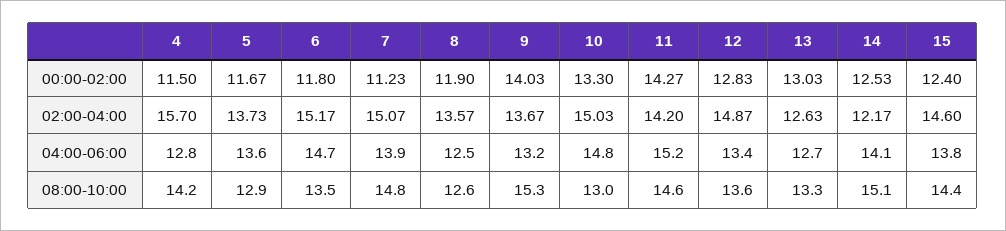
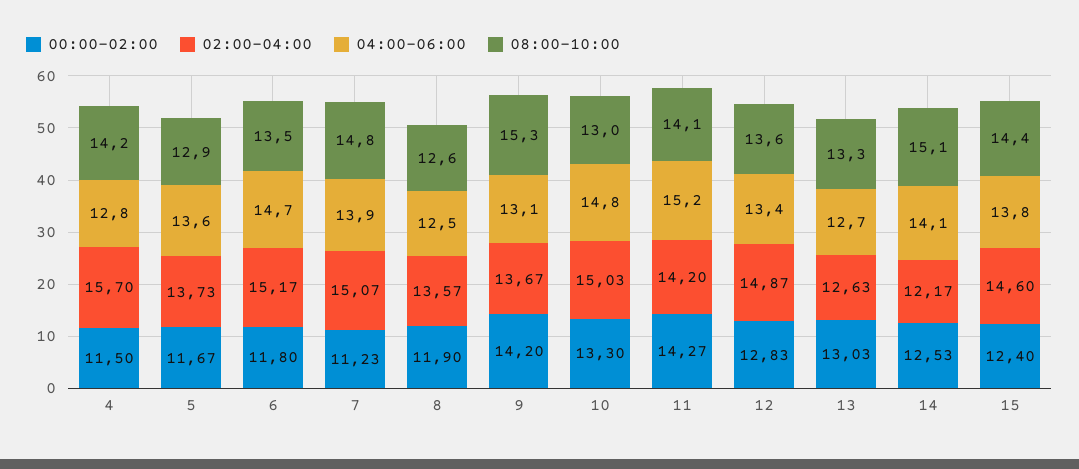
00:00-02:00, 9: 14.03 -> 14.2
04:00-06:00, 9: 13.2 -> 13.1
08:00-10:00, 11: 14.6 -> 14.1

